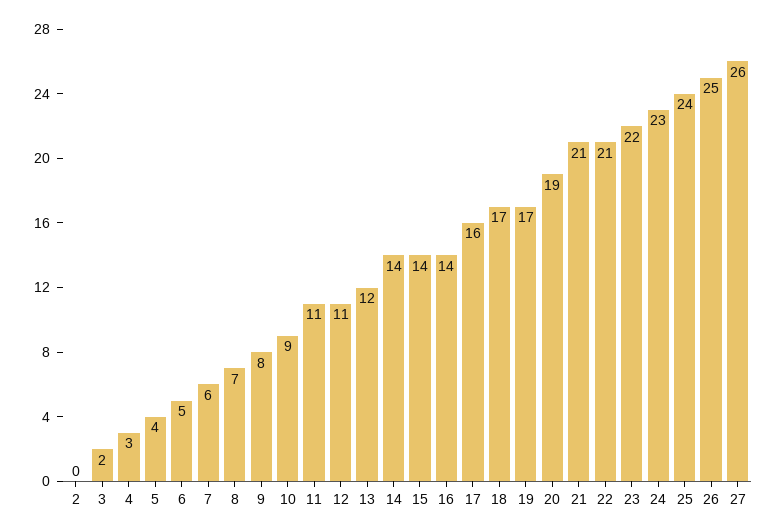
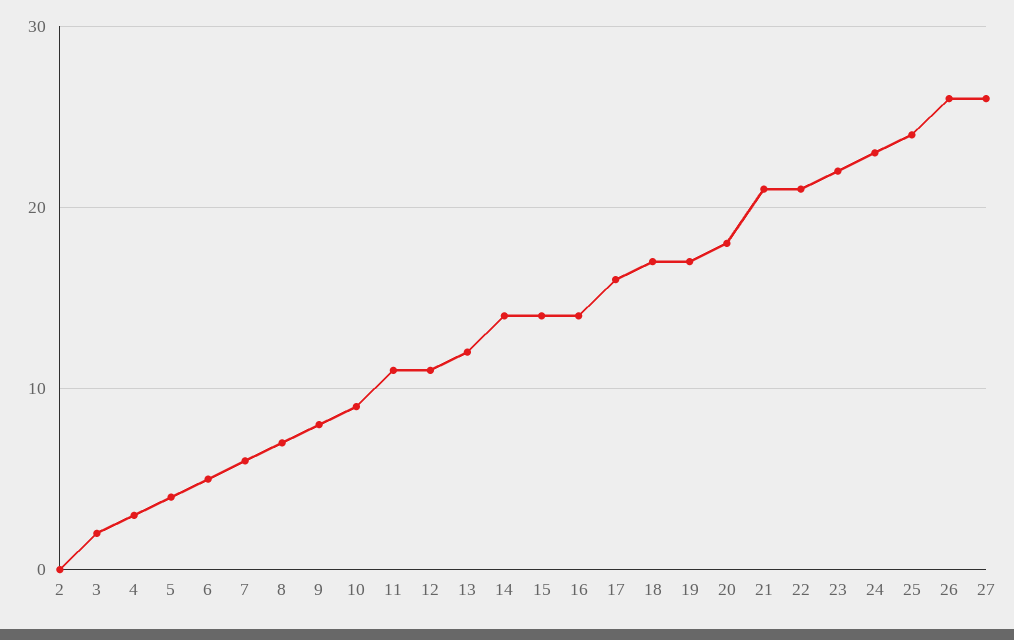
20: 19 -> 18
26: 25 -> 26

